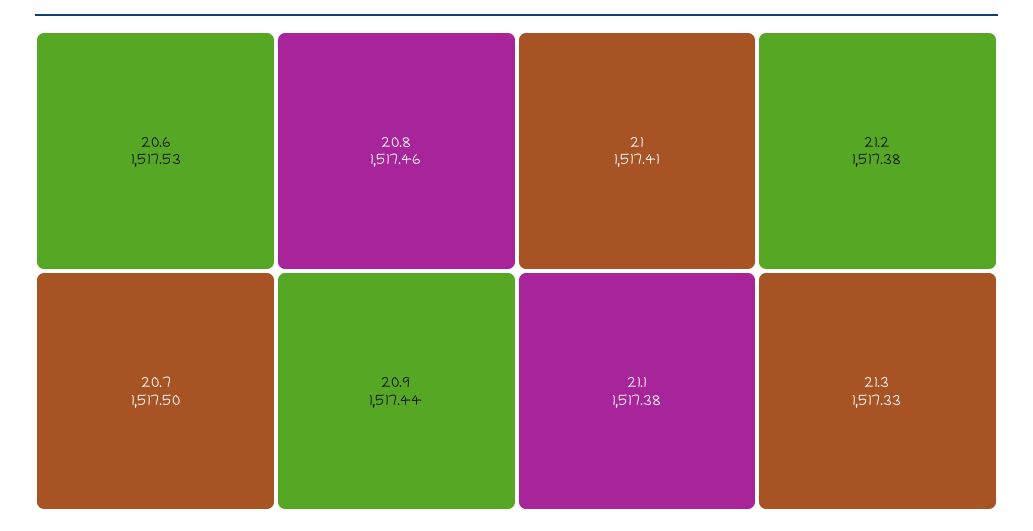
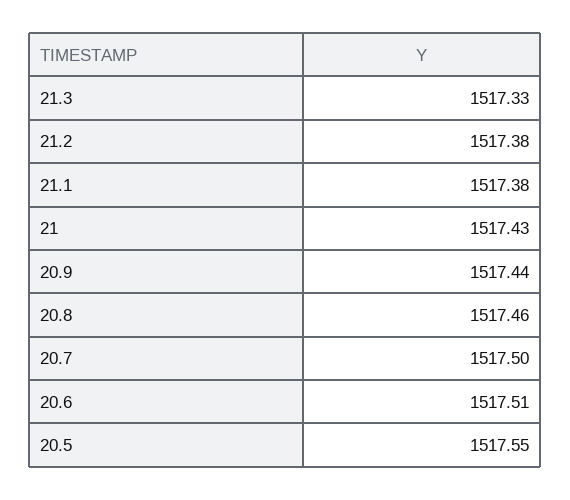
20.6: 1517.53 -> 1517.51
21: 1517.41 -> 1517.43
20.5: none -> 1517.55

